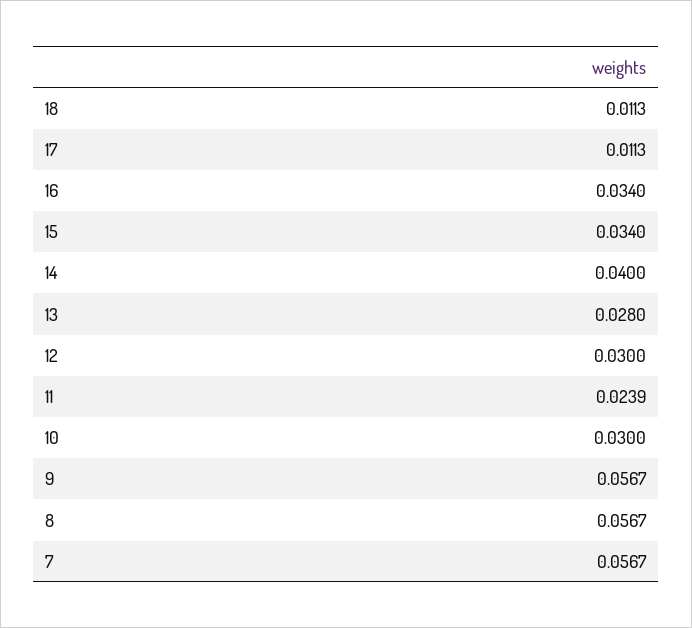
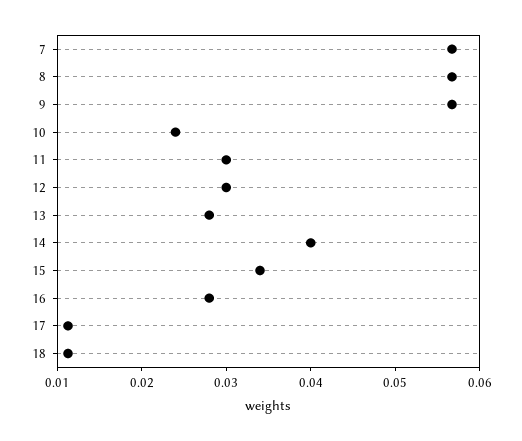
16: 0.034 -> 0.028
11: 0.0239 -> 0.03
10: 0.03 -> 0.024

